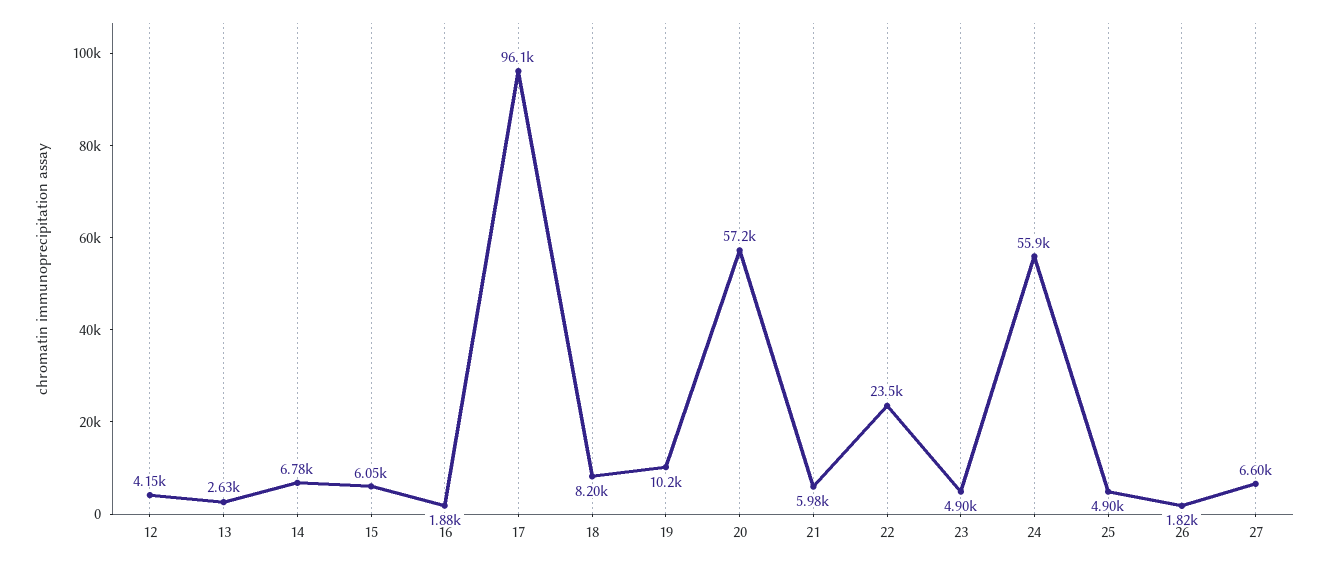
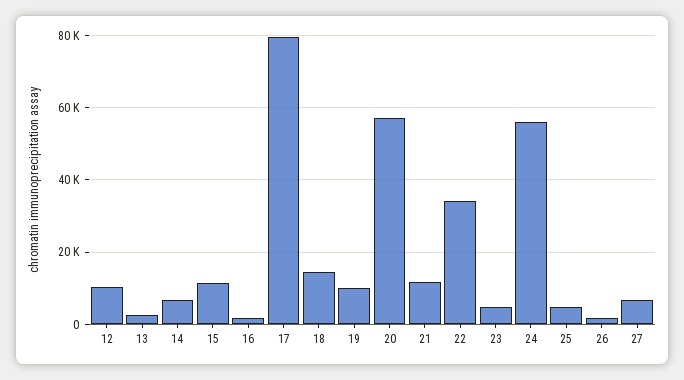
12: 4150 -> 10000
15: 6050 -> 12000
17: 96100 -> 80000
18: 8200 -> 14000
21: 5980 -> 12000
22: 23500 -> 34000

